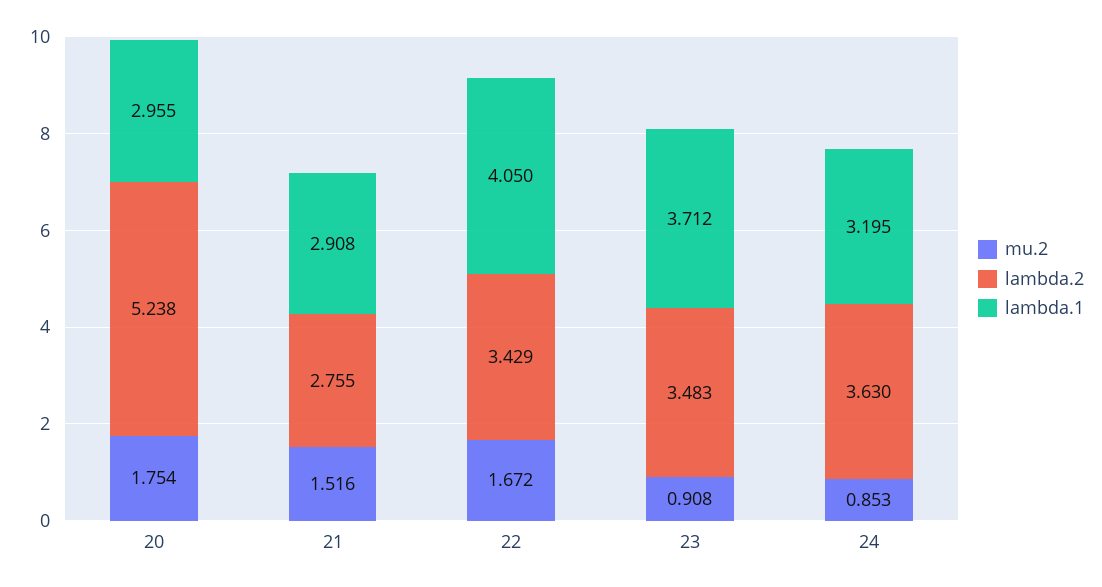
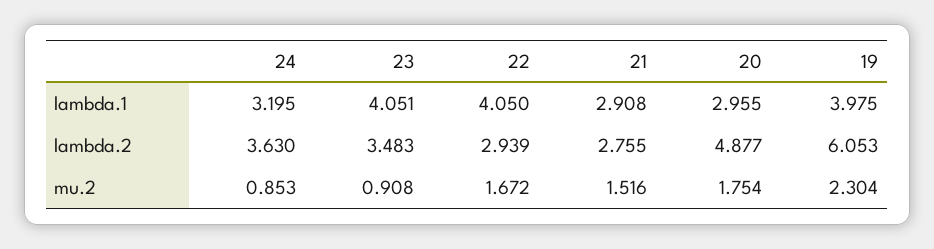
lambda.2, 20: 5.238 -> 4.877
lambda.2, 22: 3.429 -> 2.939
lambda.1, 23: 3.712 -> 4.051
lambda.1, 19: none -> 3.975
lambda.2, 19: none -> 6.053
mu.2, 19: none -> 2.304

